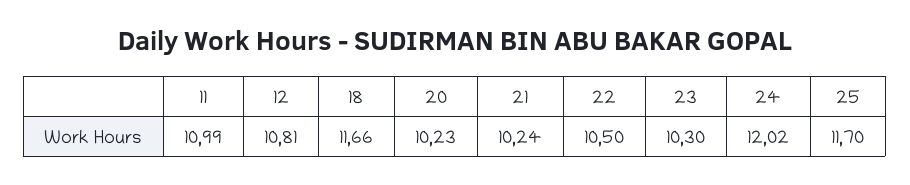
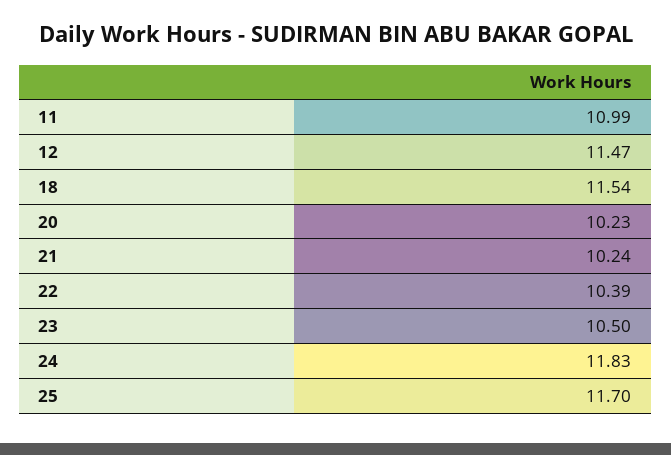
12: 10.81 -> 11.47
18: 11.66 -> 11.54
22: 10.5 -> 10.39
23: 10.3 -> 10.5
24: 12.02 -> 11.83

